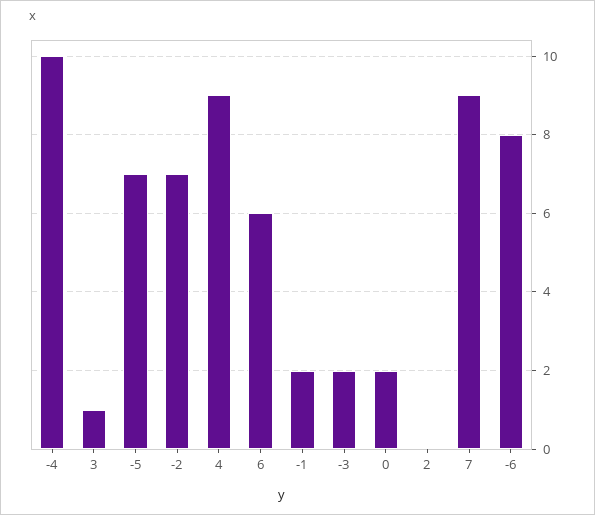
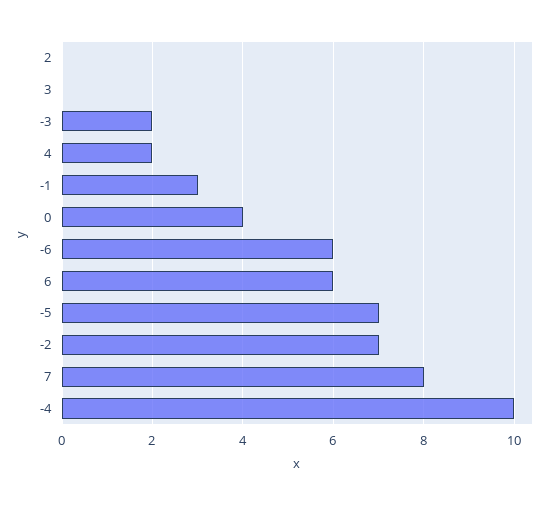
3: 1 -> 0
4: 9 -> 2
-1: 2 -> 3
0: 2 -> 4
7: 9 -> 8
-6: 8 -> 6

